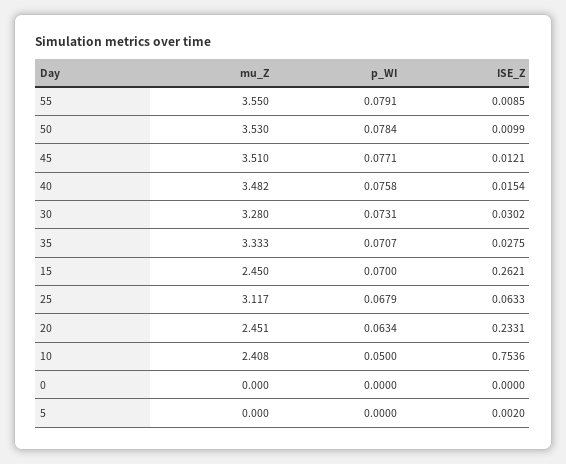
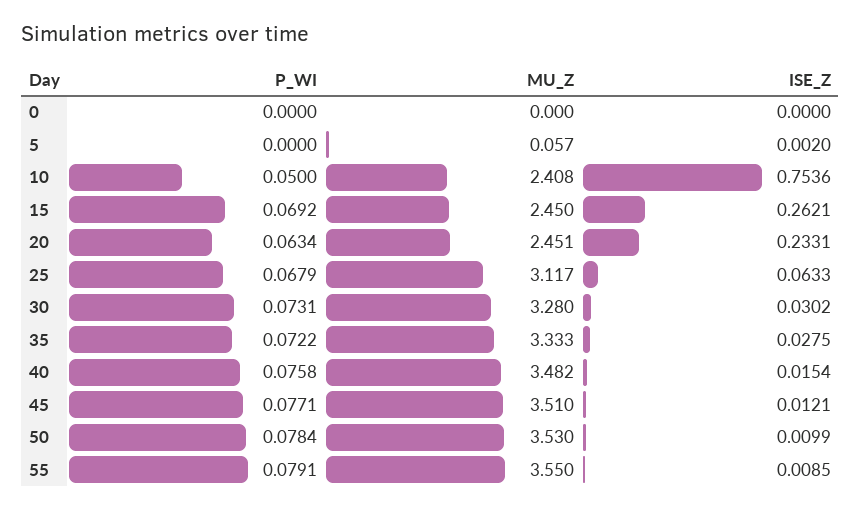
p_WI, 35: 0.0707 -> 0.0722
p_WI, 15: 0.07 -> 0.0692
mu_Z, 5: 0 -> 0.057

